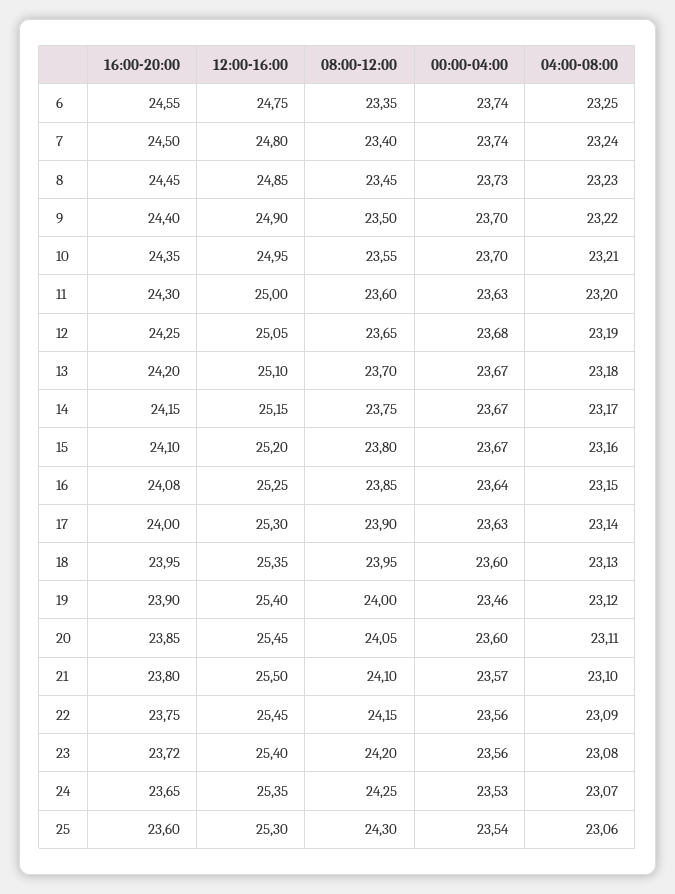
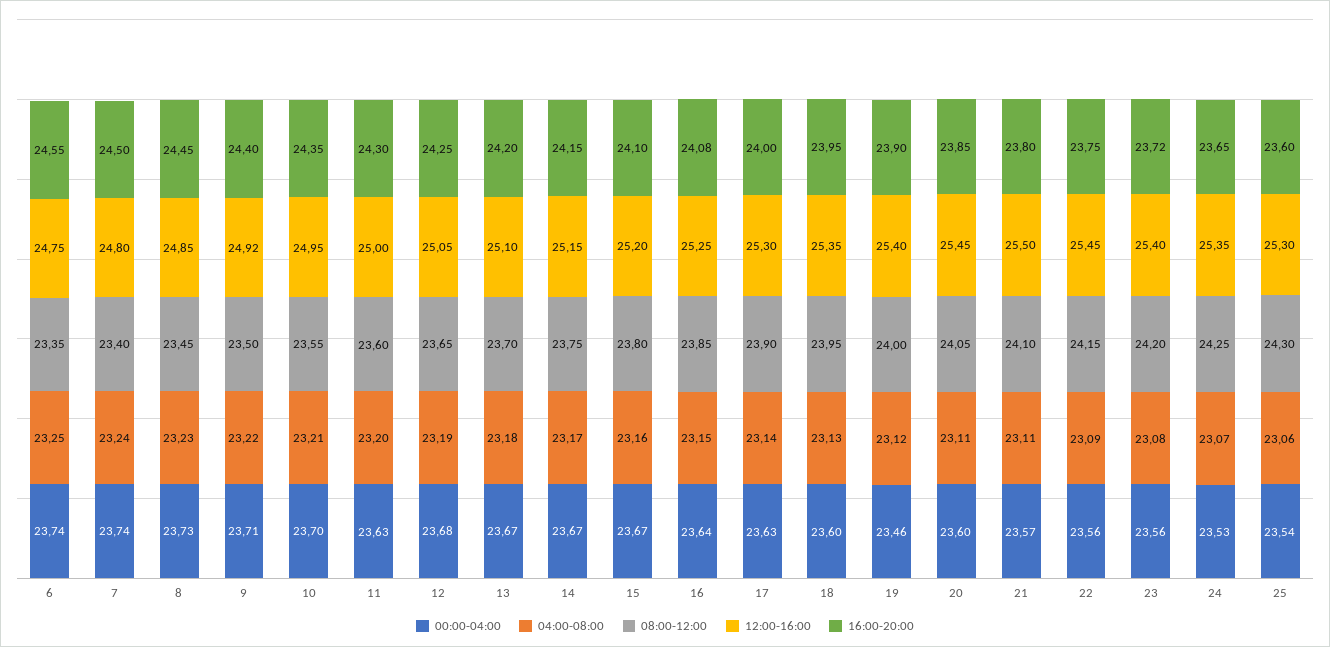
12:00-16:00, 9: 24.9 -> 24.92
00:00-04:00, 9: 23.7 -> 23.71
04:00-08:00, 21: 23.1 -> 23.11

